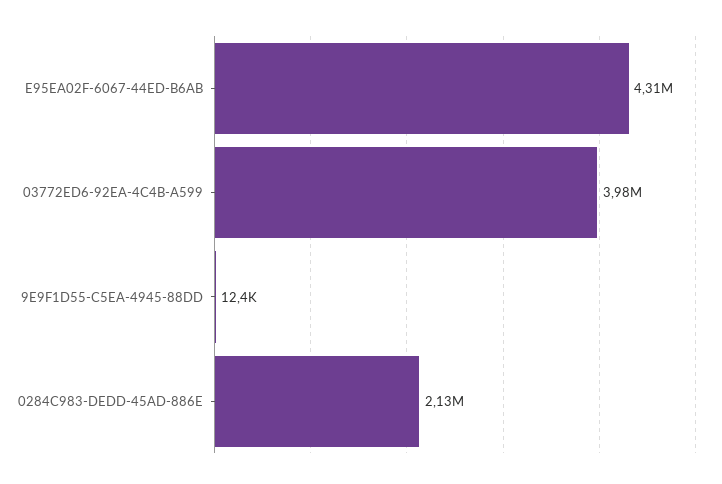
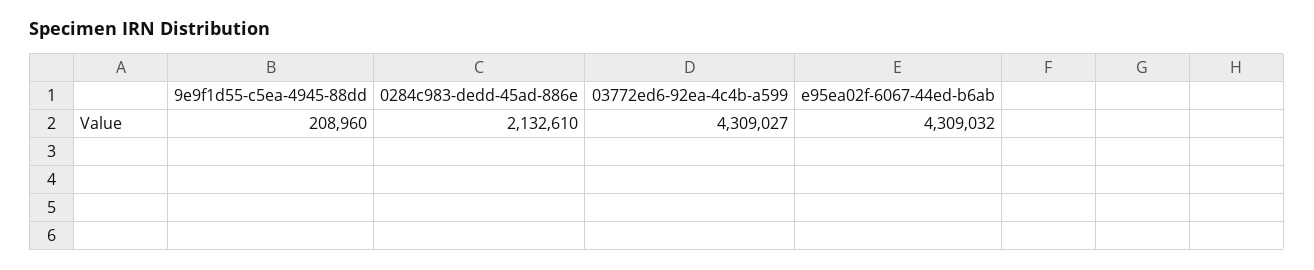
03772ED6-92EA-4C4B-A599: 3980000 -> 4309027
9E9F1D55-C5EA-4945-88DD: 12400 -> 208960

